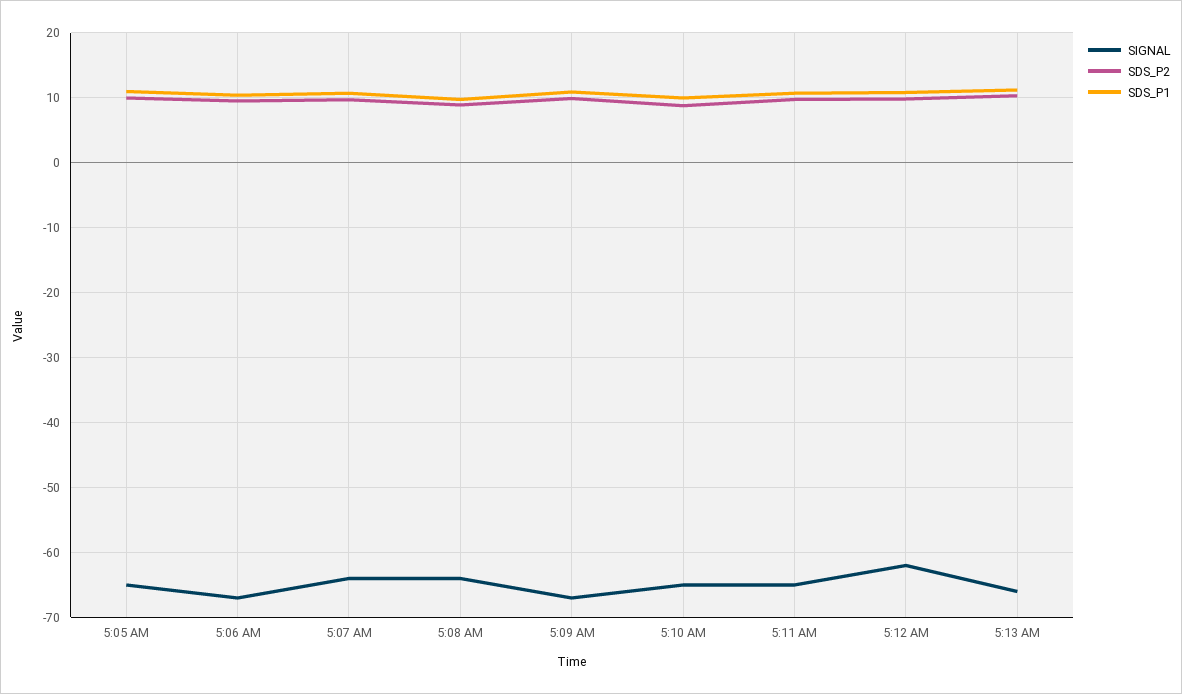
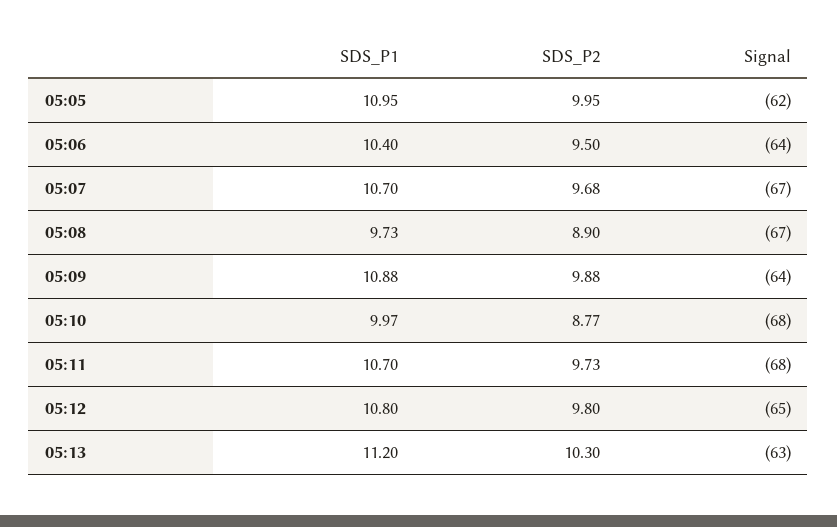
SIGNAL, 5:05 AM: -65 -> -62
SIGNAL, 5:06 AM: -67 -> -64
SIGNAL, 5:07 AM: -64 -> -67
SIGNAL, 5:08 AM: -64 -> -67
SIGNAL, 5:09 AM: -67 -> -64
SIGNAL, 5:10 AM: -65 -> -68
SIGNAL, 5:11 AM: -65 -> -68
SIGNAL, 5:12 AM: -62 -> -65
SIGNAL, 5:13 AM: -66 -> -63

